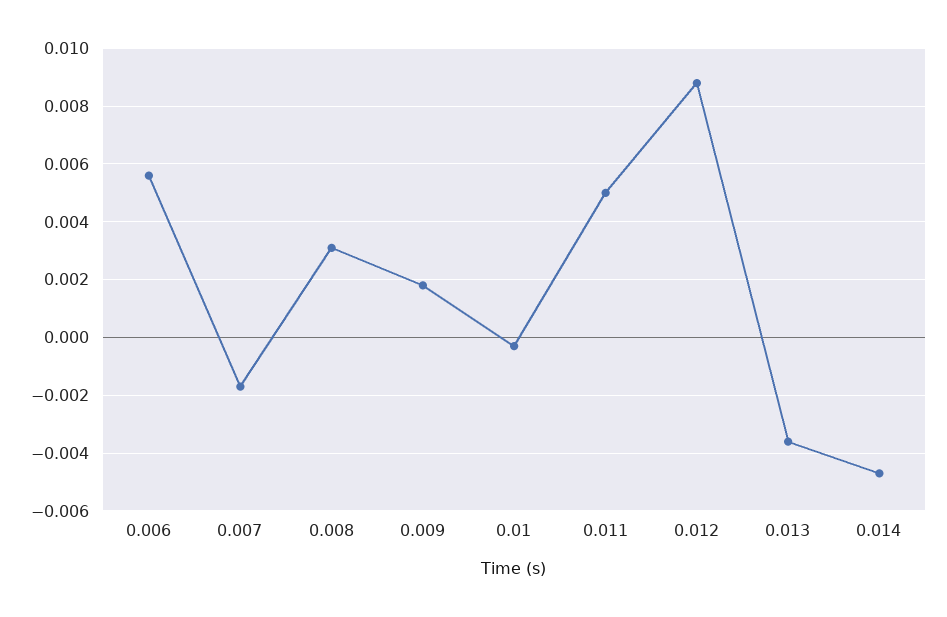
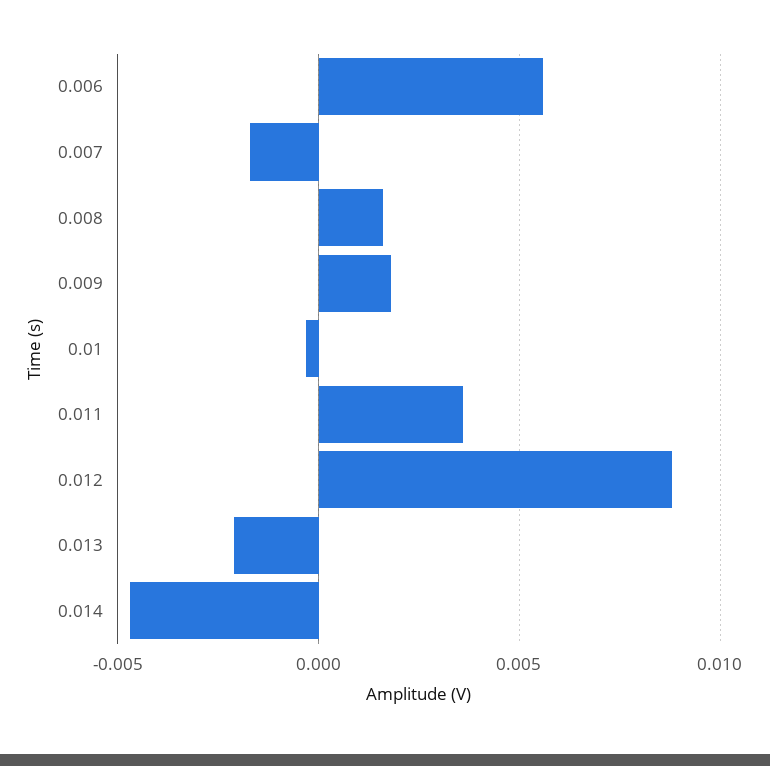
0.008: 0.003 -> 0.0015
0.011: 0.005 -> 0.0035
0.013: -0.0035 -> -0.002

